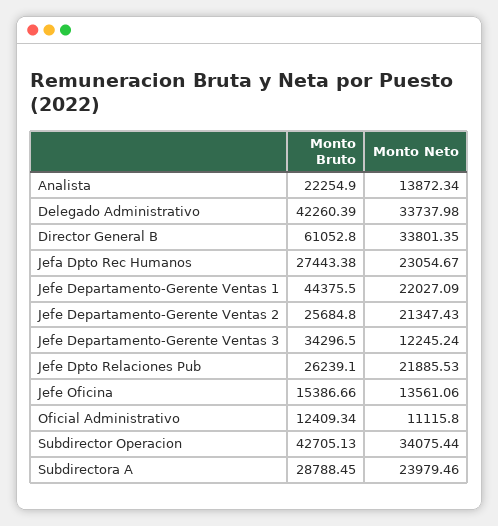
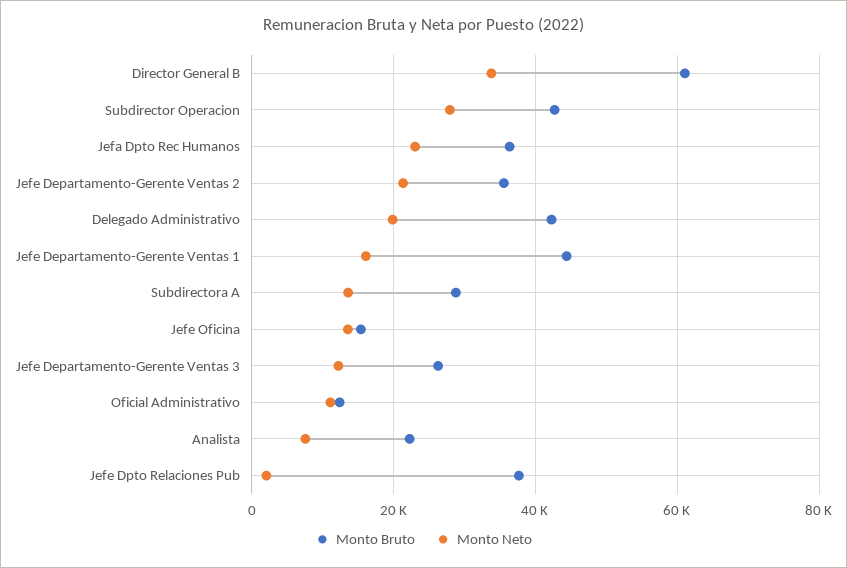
Monto Neto, Analista: 13872.34 -> 8000
Monto Neto, Delegado Administrativo: 33737.98 -> 20000
Monto Bruto, Jefa Dpto Rec Humanos: 27443.38 -> 36000
Monto Neto, Jefe Departamento-Gerente Ventas 1: 22027.09 -> 16000
Monto Bruto, Jefe Departamento-Gerente Ventas 2: 25684.8 -> 36000
Monto Bruto, Jefe Departamento-Gerente Ventas 3: 34296.5 -> 26000
Monto Bruto, Jefe Dpto Relaciones Pub: 26239.1 -> 38000
Monto Neto, Jefe Dpto Relaciones Pub: 21885.53 -> 2000
Monto Neto, Subdirector Operacion: 34075.44 -> 28000
Monto Neto, Subdirectora A: 23979.46 -> 14000

